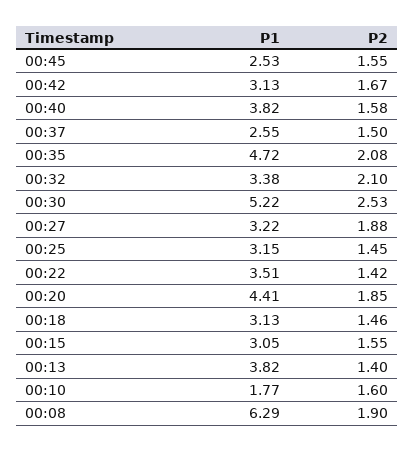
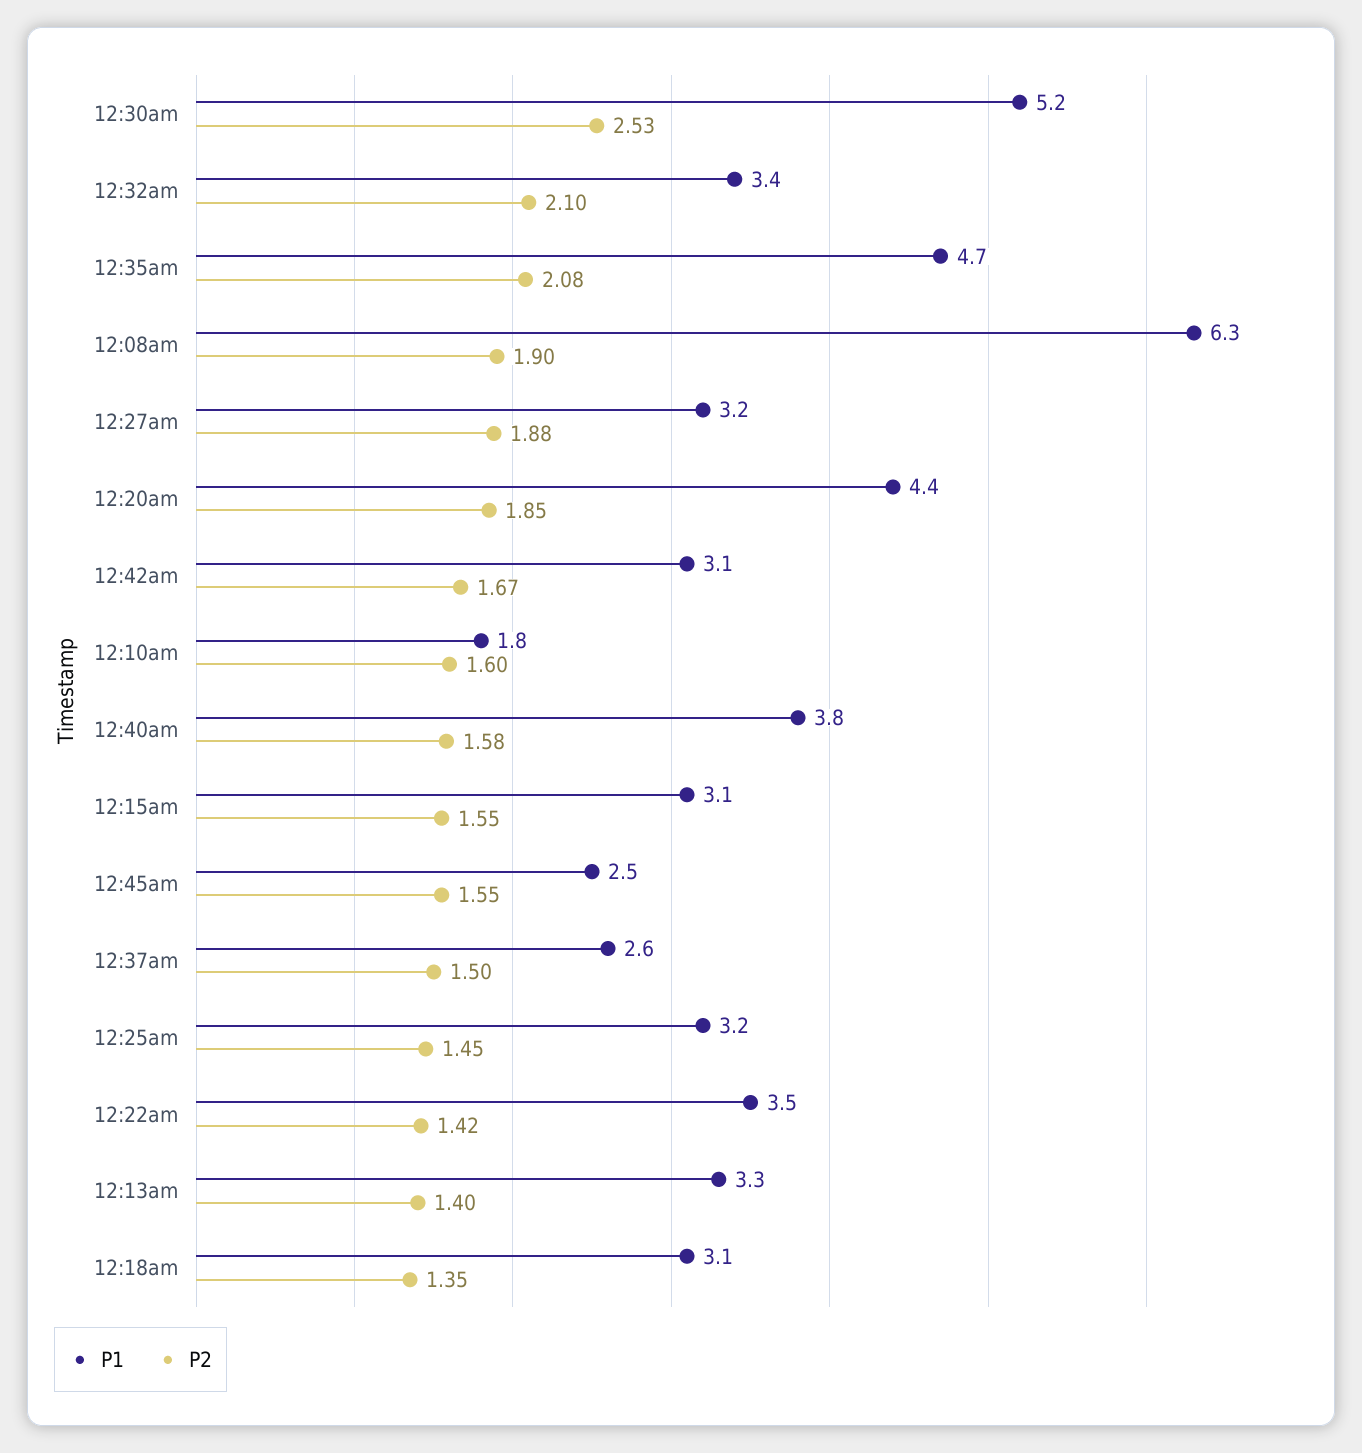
P2, 00:18: 1.46 -> 1.35
P1, 00:13: 3.82 -> 3.3

